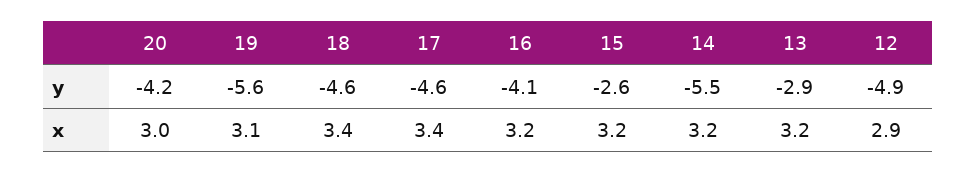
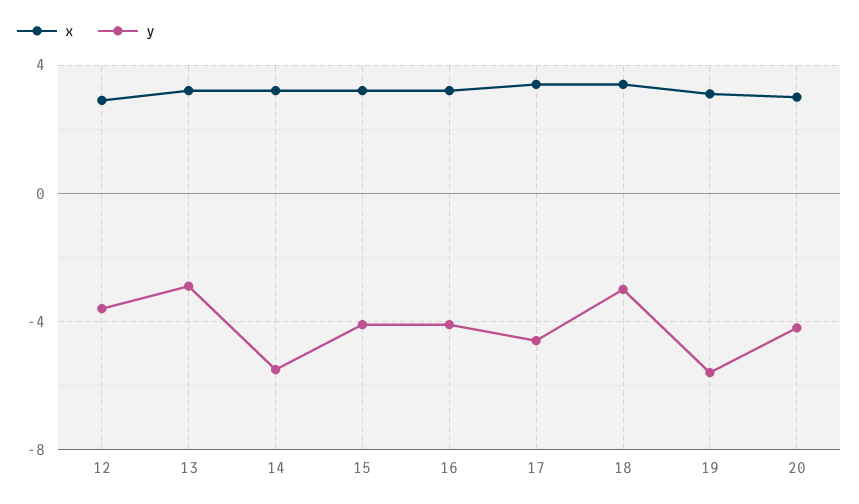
y, 18: -4.6 -> -3
y, 15: -2.6 -> -4
y, 12: -4.9 -> -3.5

